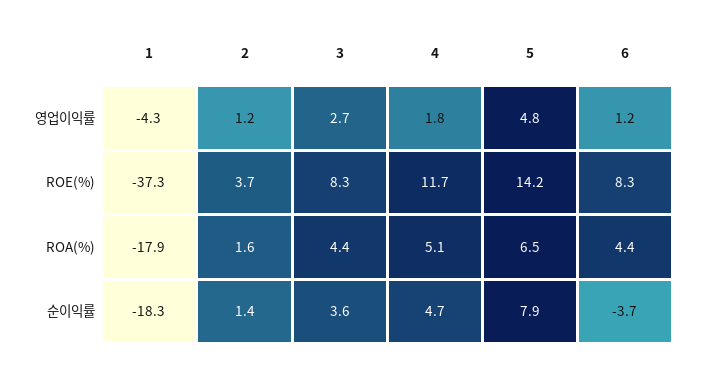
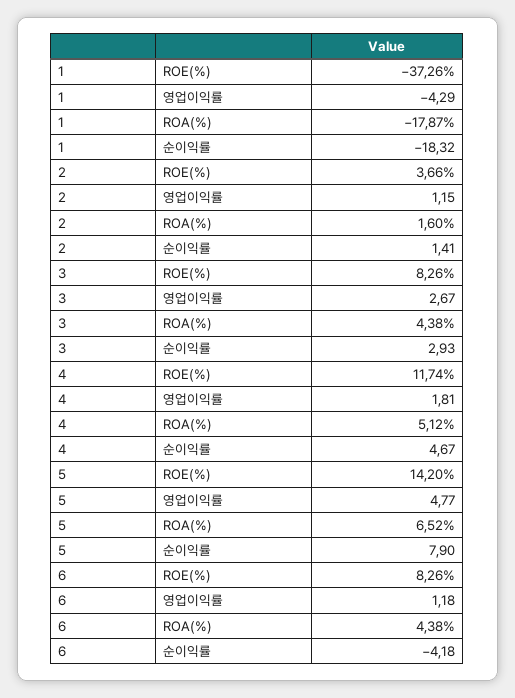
3, 순이익률: 3.6 -> 2.93
6, 순이익률: -3.7 -> -4.18

